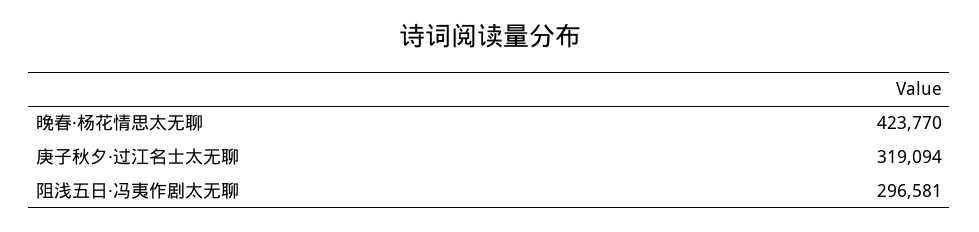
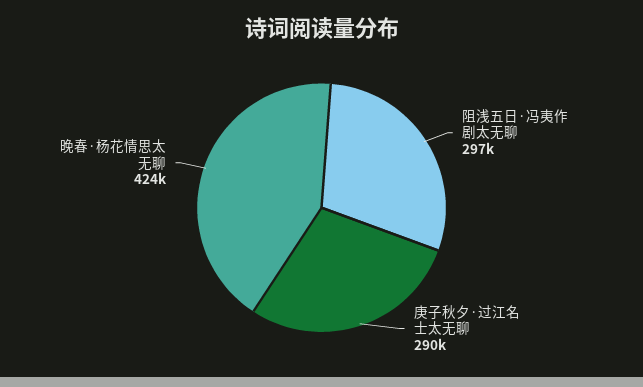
庚子秋夕·过江名士太无聊: 319094 -> 290000

